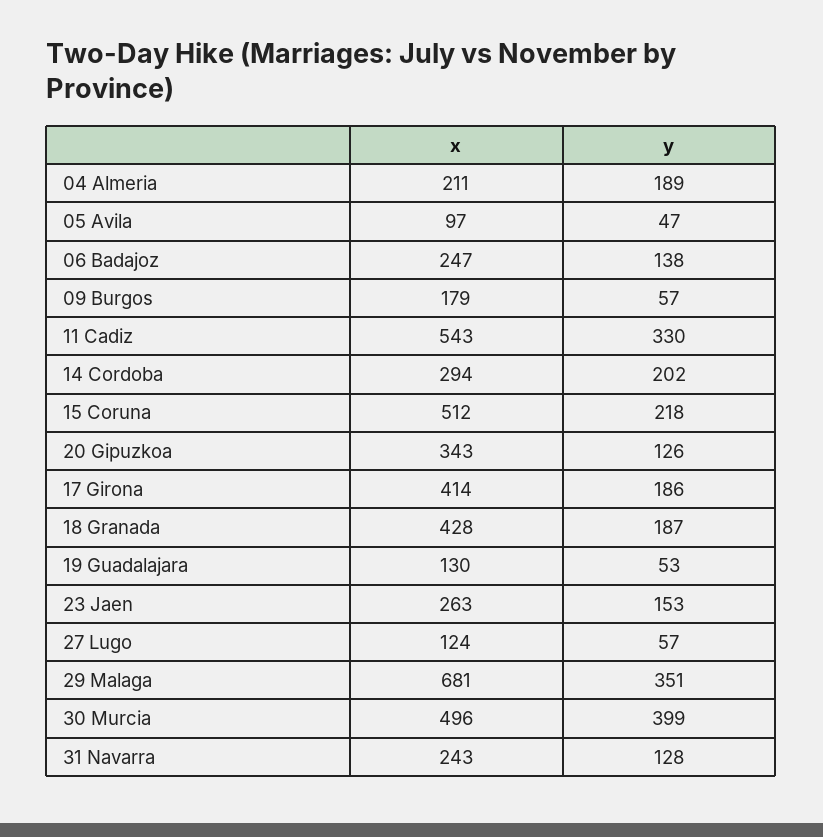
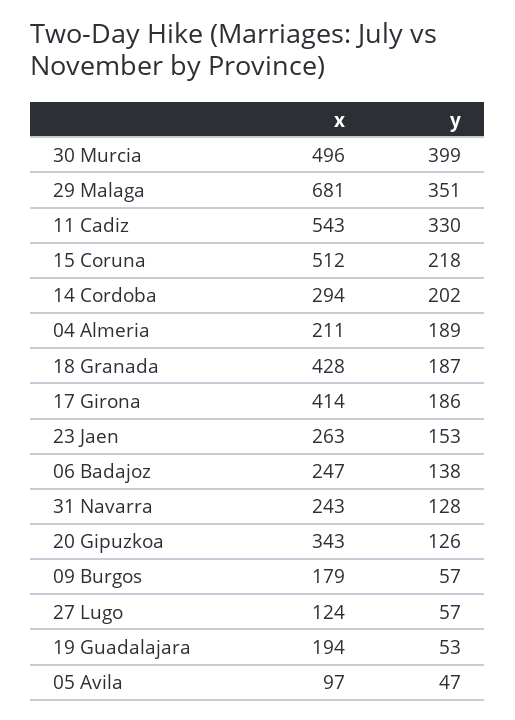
x, 19 Guadalajara: 130 -> 194

